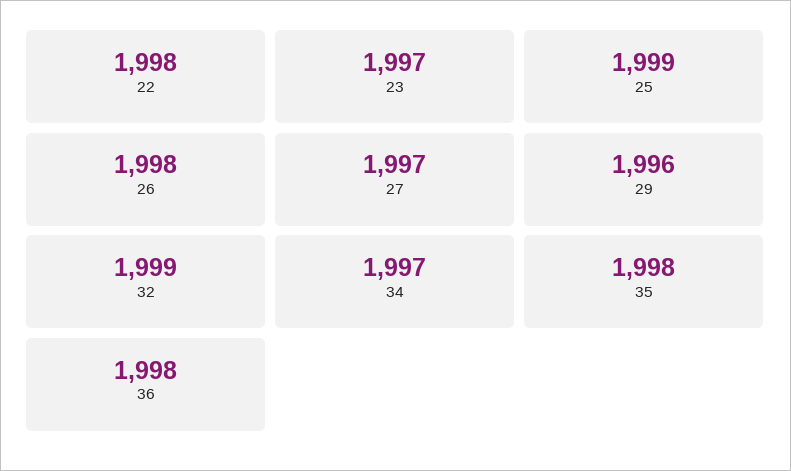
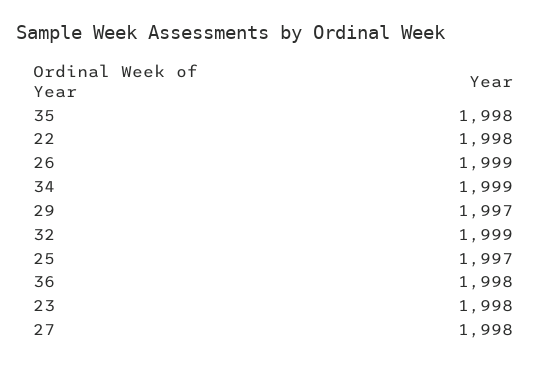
23: 1997 -> 1998
25: 1999 -> 1997
26: 1998 -> 1999
27: 1997 -> 1998
29: 1996 -> 1997
34: 1997 -> 1999

